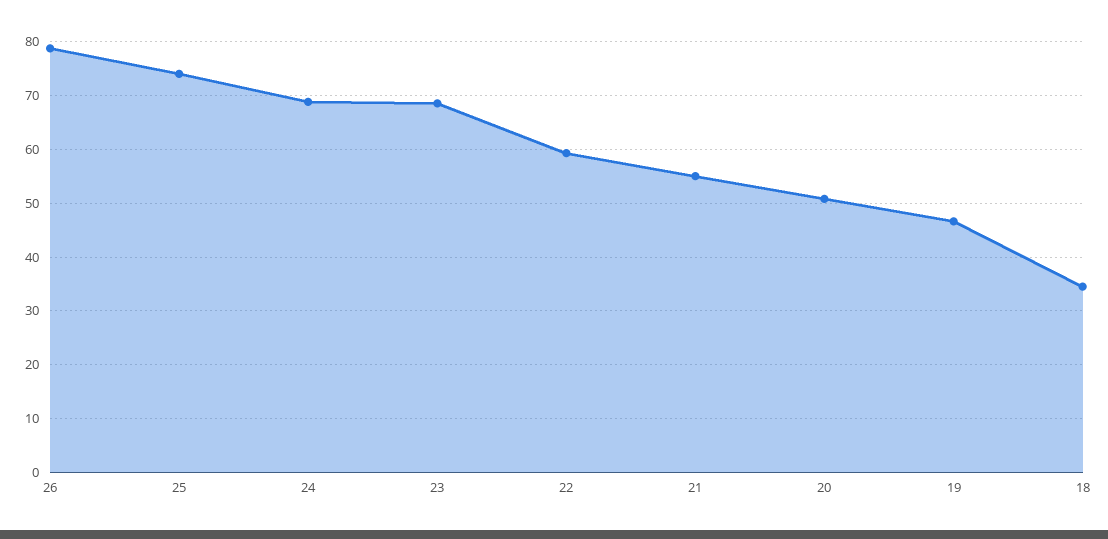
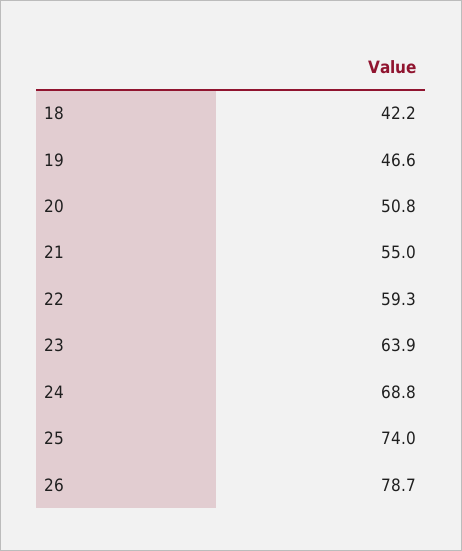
23: 68 -> 63.9
18: 34 -> 42.2

